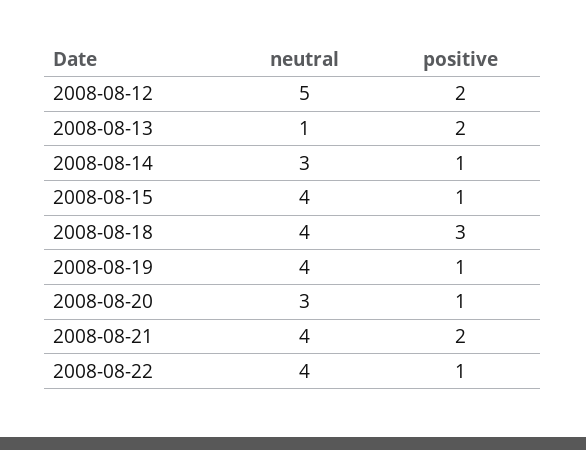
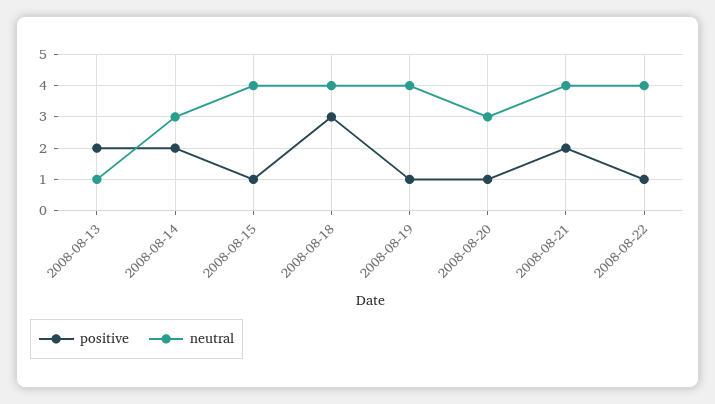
neutral, 2008-08-12: 5 -> none
positive, 2008-08-12: 2 -> none
positive, 2008-08-14: 1 -> 2

